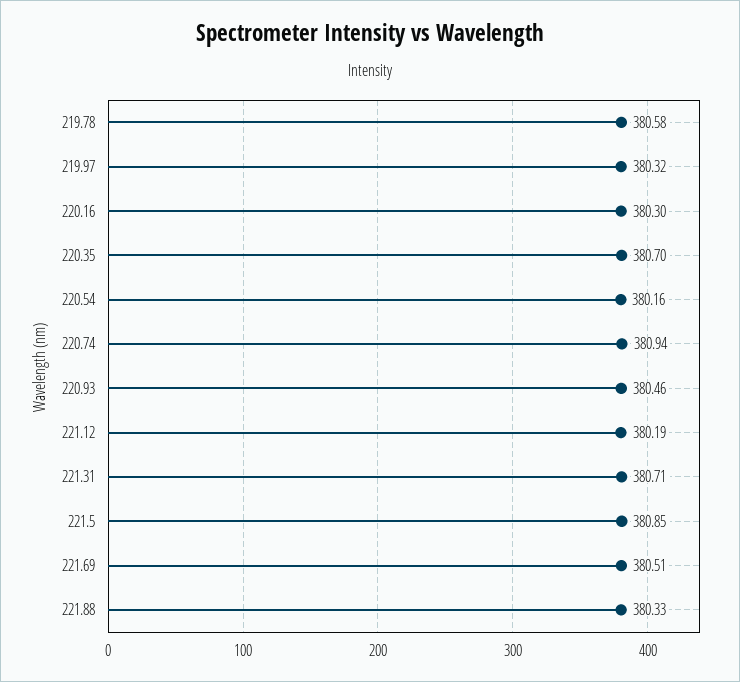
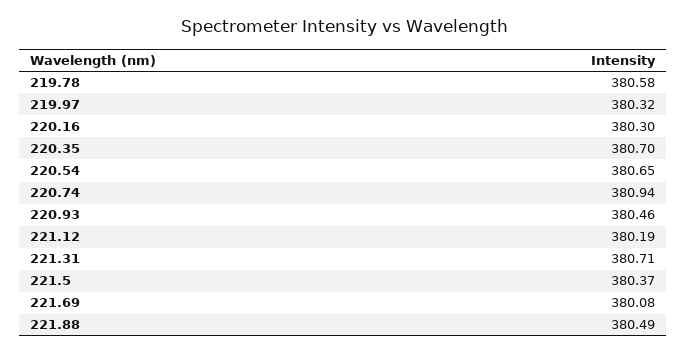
220.54: 380.16 -> 380.65
221.5: 380.85 -> 380.37
221.69: 380.51 -> 380.08
221.88: 380.33 -> 380.49

